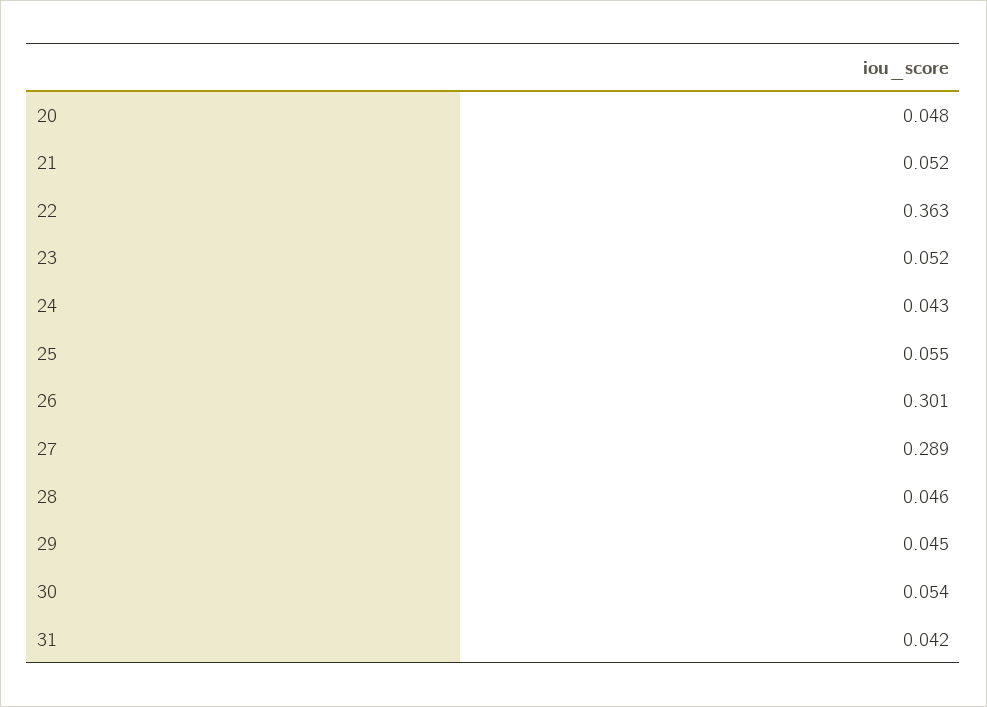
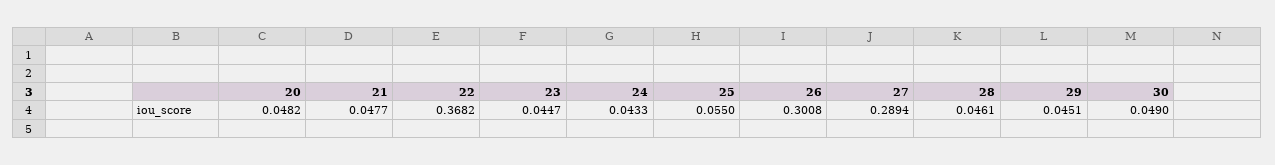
21: 0.052 -> 0.0477
22: 0.363 -> 0.3682
23: 0.052 -> 0.0447
30: 0.054 -> 0.049
31: 0.042 -> none

